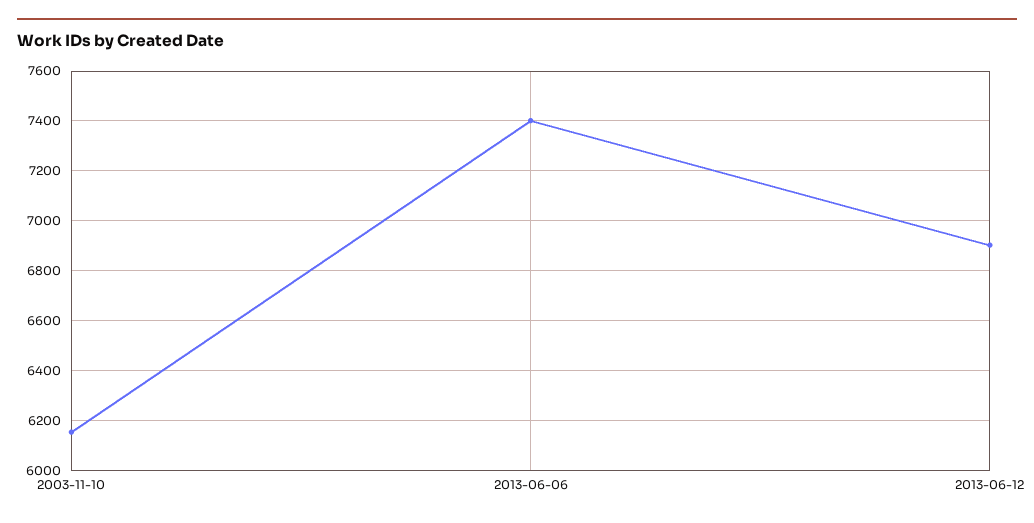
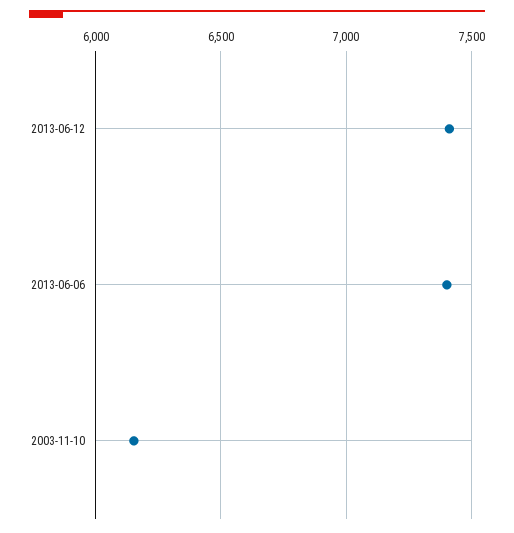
2013-06-12: 6900 -> 7400

